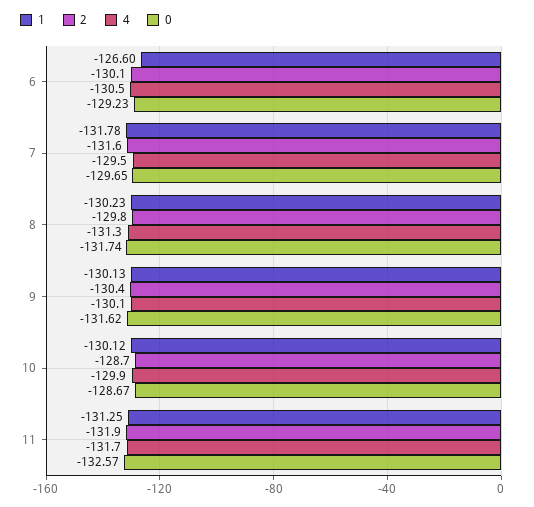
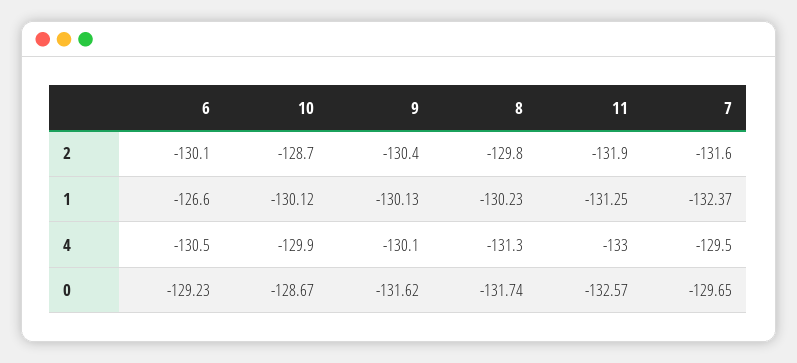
1, 7: -131.78 -> -132.37
4, 11: -131.7 -> -133

